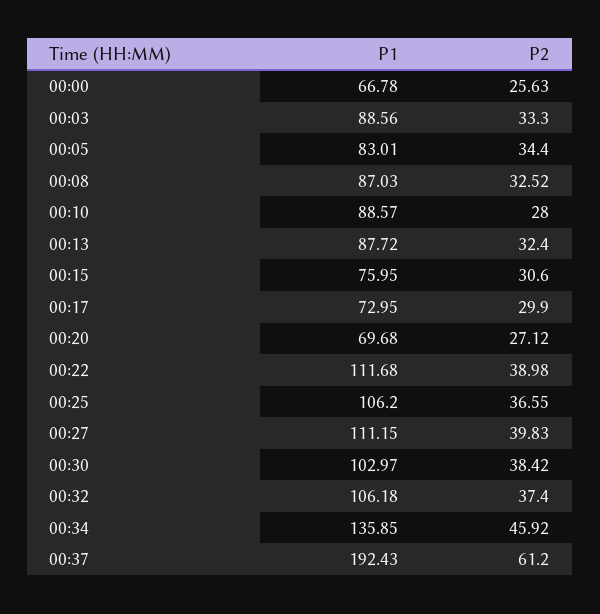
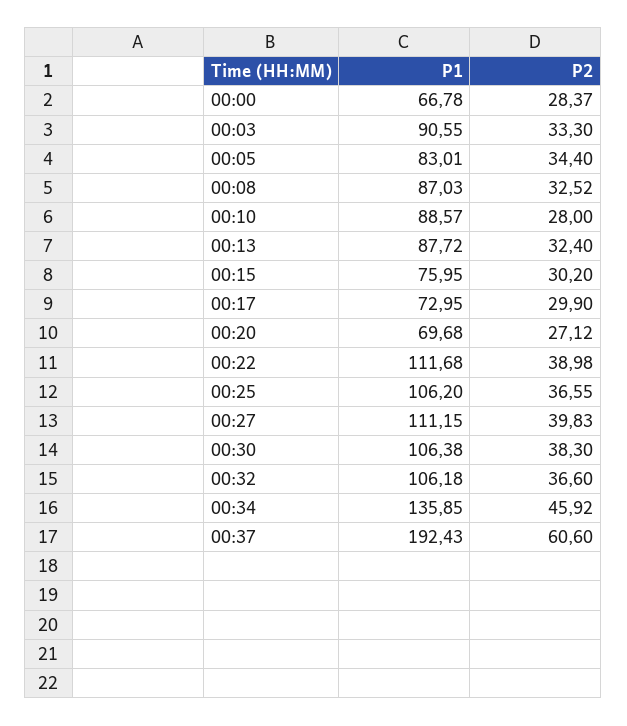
P2, 00:00: 25.63 -> 28.37
P1, 00:03: 88.56 -> 90.55
P2, 00:15: 30.6 -> 30.2
P1, 00:30: 102.97 -> 106.38
P2, 00:30: 38.42 -> 38.3
P2, 00:32: 37.4 -> 36.6
P2, 00:37: 61.2 -> 60.6

